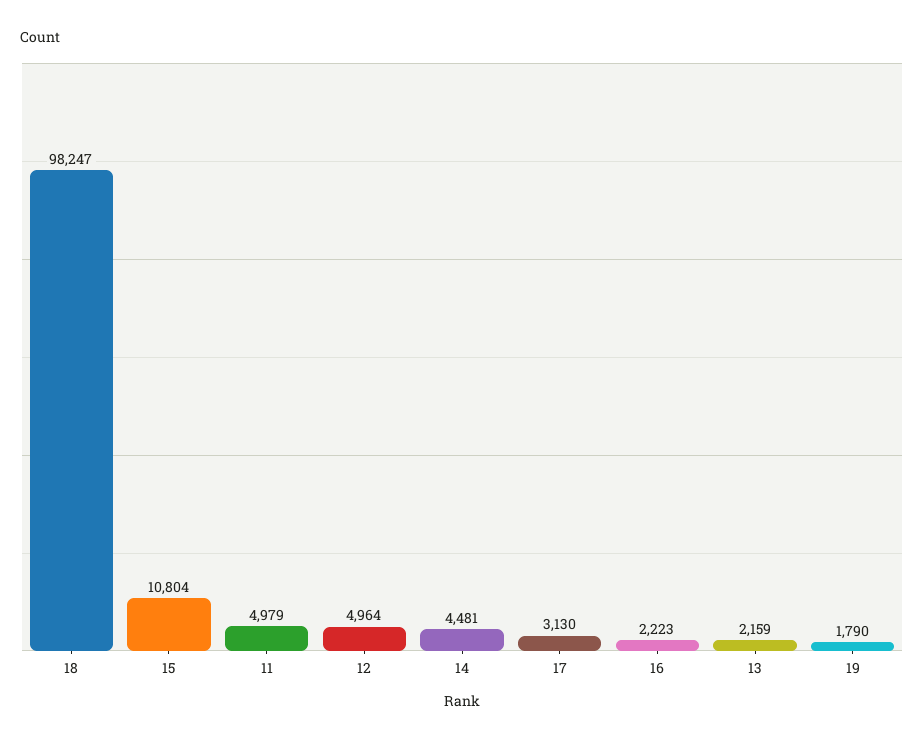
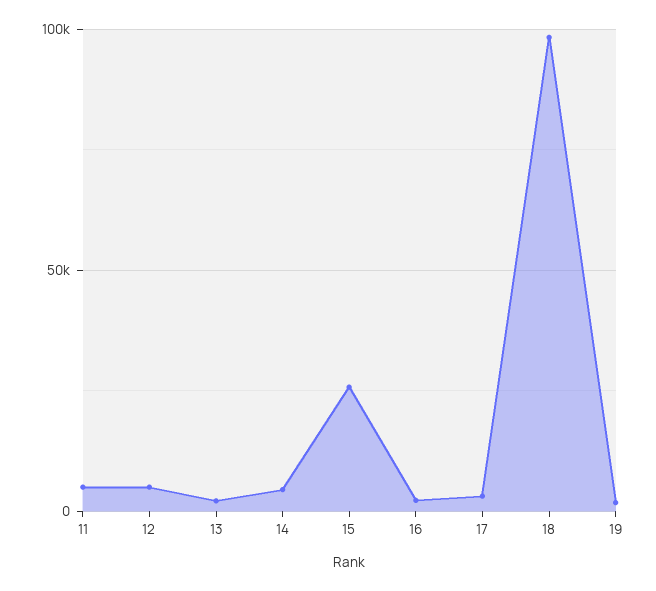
15: 10804 -> 25000

